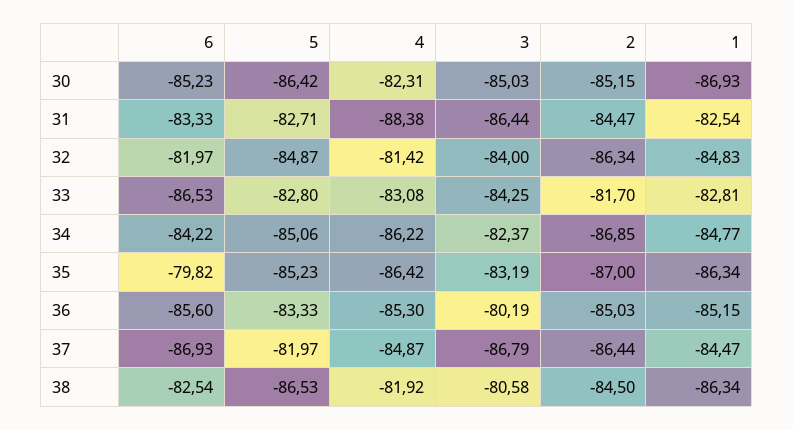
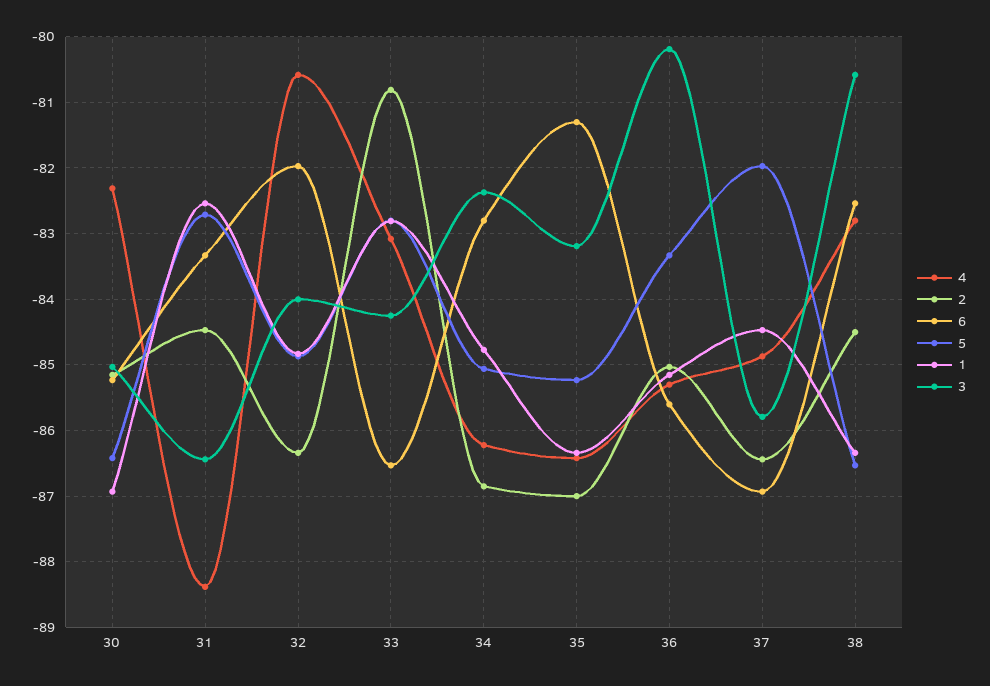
4, 32: -81.42 -> -80.6
2, 33: -81.7 -> -80.8
6, 34: -84.22 -> -82.8
6, 35: -79.82 -> -81.3
3, 37: -86.79 -> -85.8
4, 38: -81.92 -> -82.8

